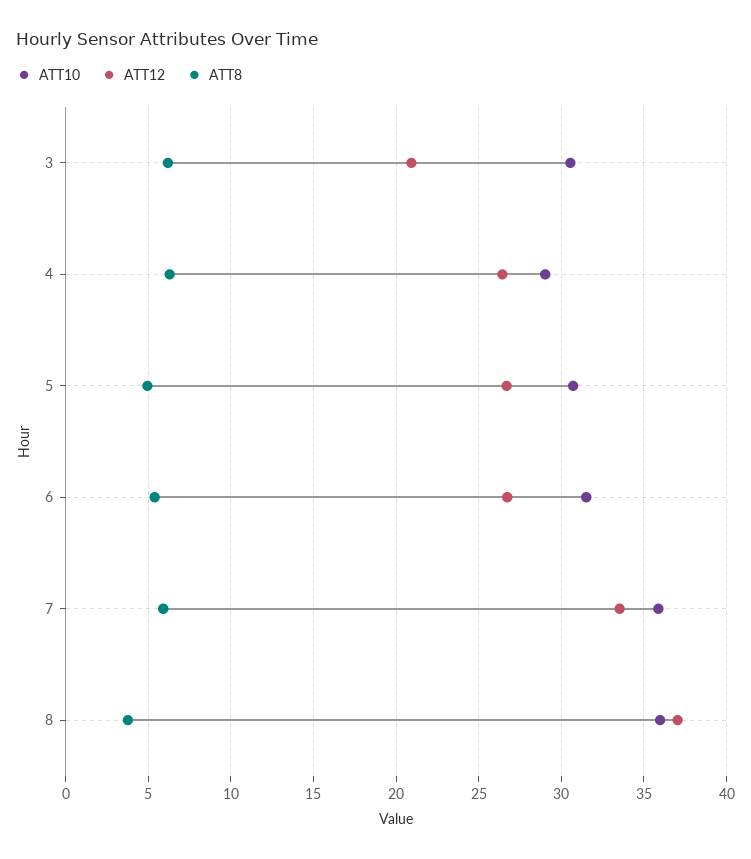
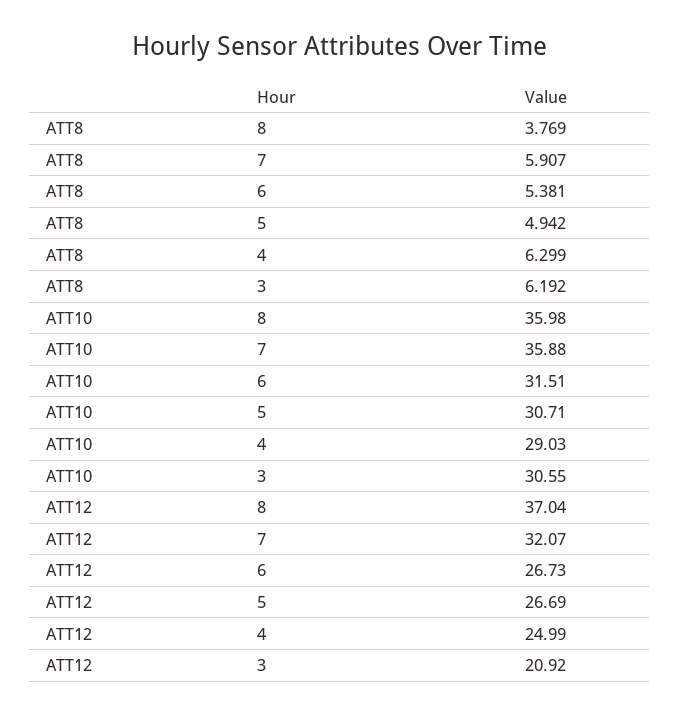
ATT12, 4: 26.5 -> 24.99
ATT12, 7: 33.5 -> 32.07

